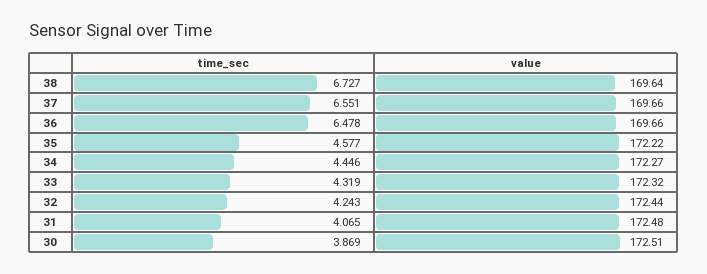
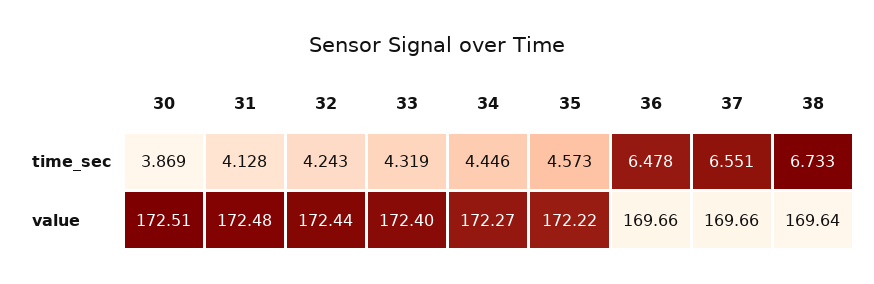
time_sec, 38: 6.727 -> 6.733
time_sec, 35: 4.577 -> 4.573
value, 33: 172.32 -> 172.4
time_sec, 31: 4.065 -> 4.128

